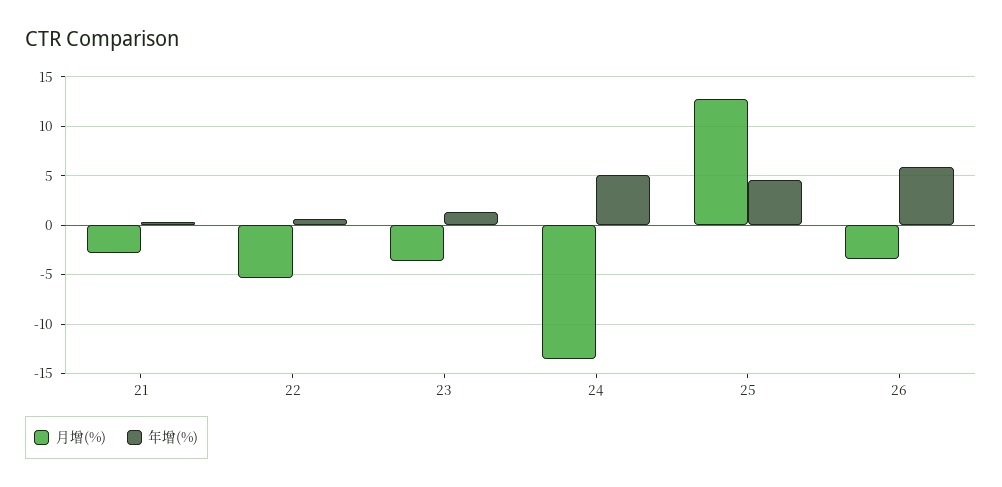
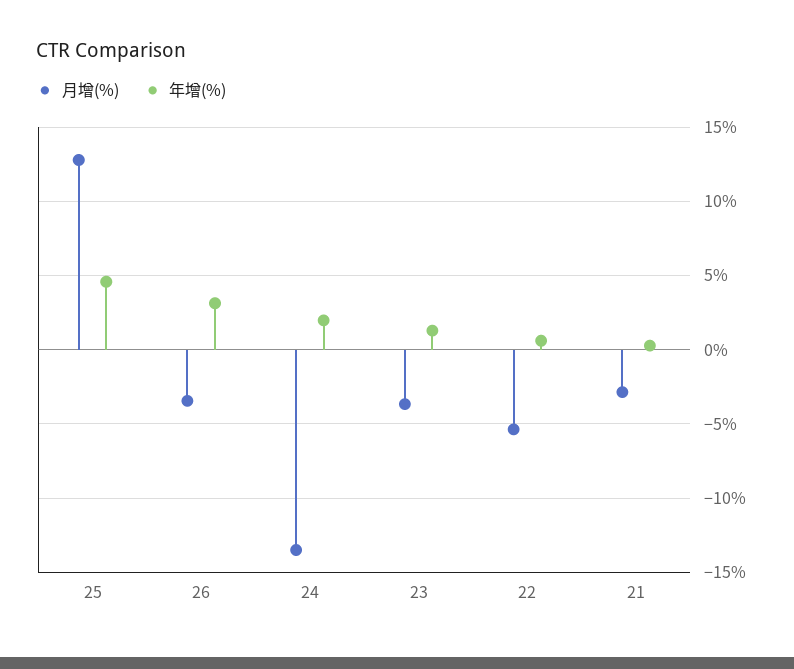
年增(%), 24: 5 -> 2
年增(%), 26: 6 -> 3

